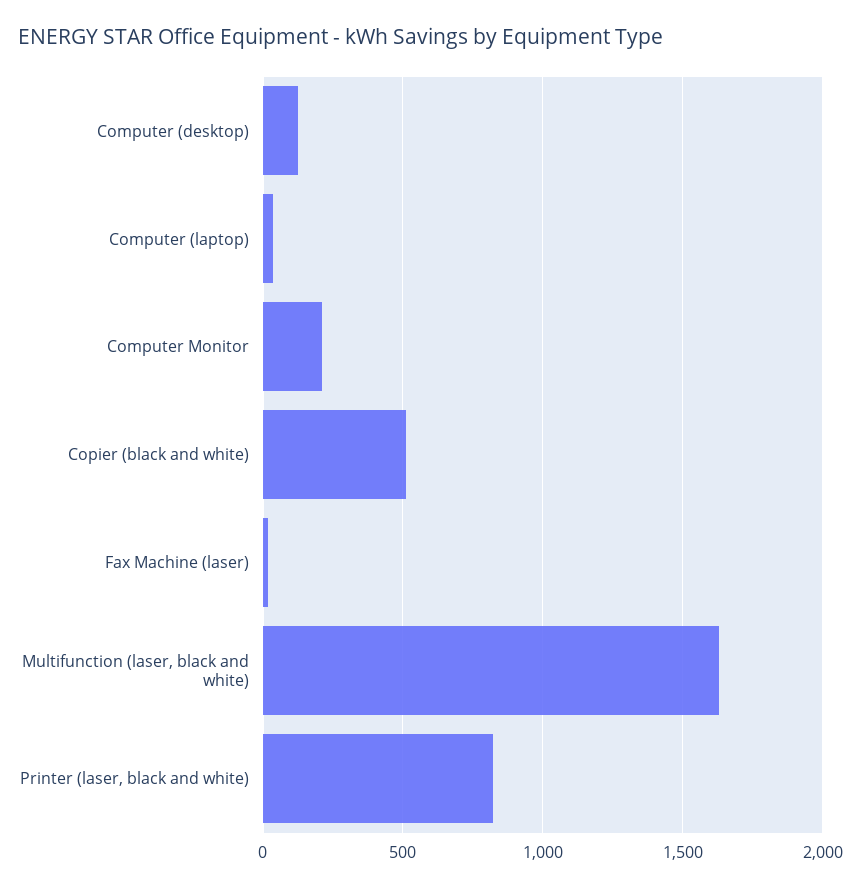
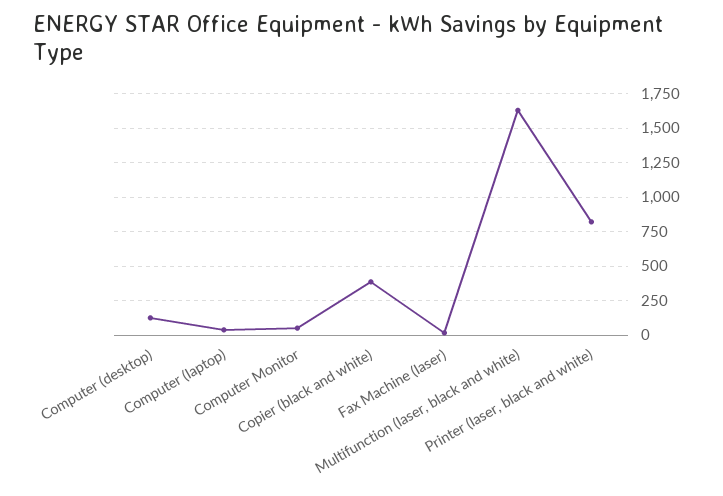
Computer Monitor: 200 -> 50
Copier (black and white): 500 -> 400

